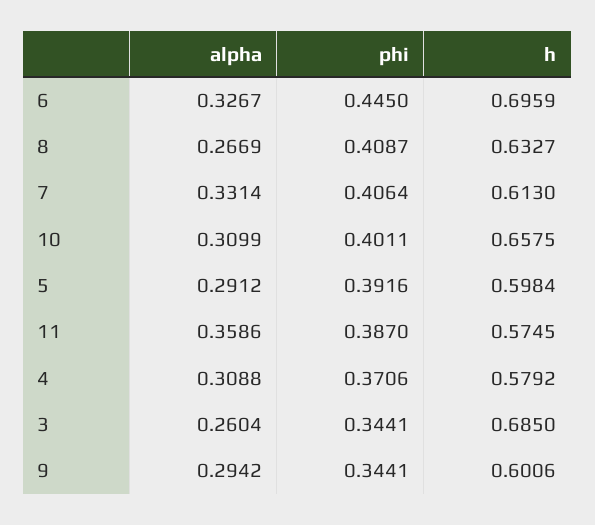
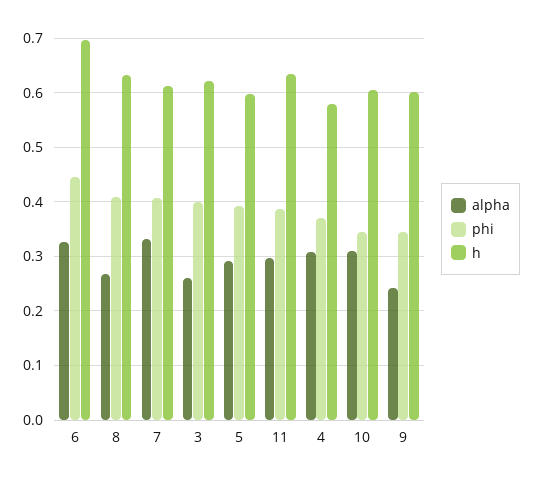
phi, 10: 0.4011 -> 0.34
h, 10: 0.6575 -> 0.6
alpha, 11: 0.3586 -> 0.3
h, 11: 0.5745 -> 0.64
phi, 3: 0.3441 -> 0.4
h, 3: 0.685 -> 0.62
alpha, 9: 0.2942 -> 0.24

